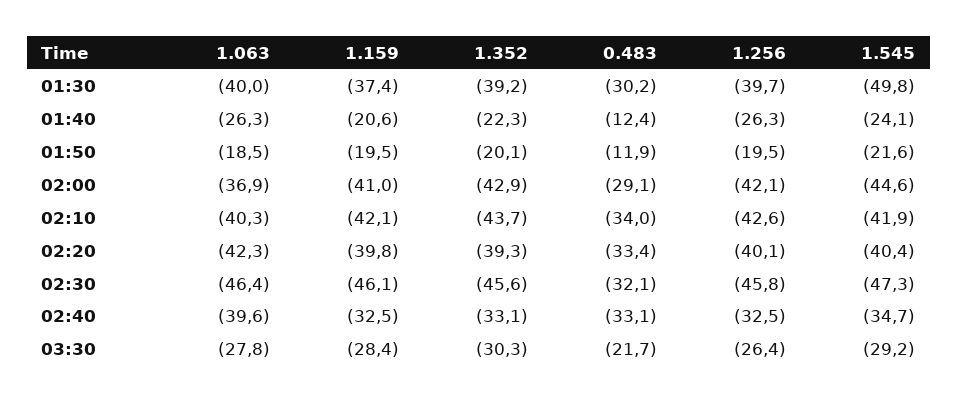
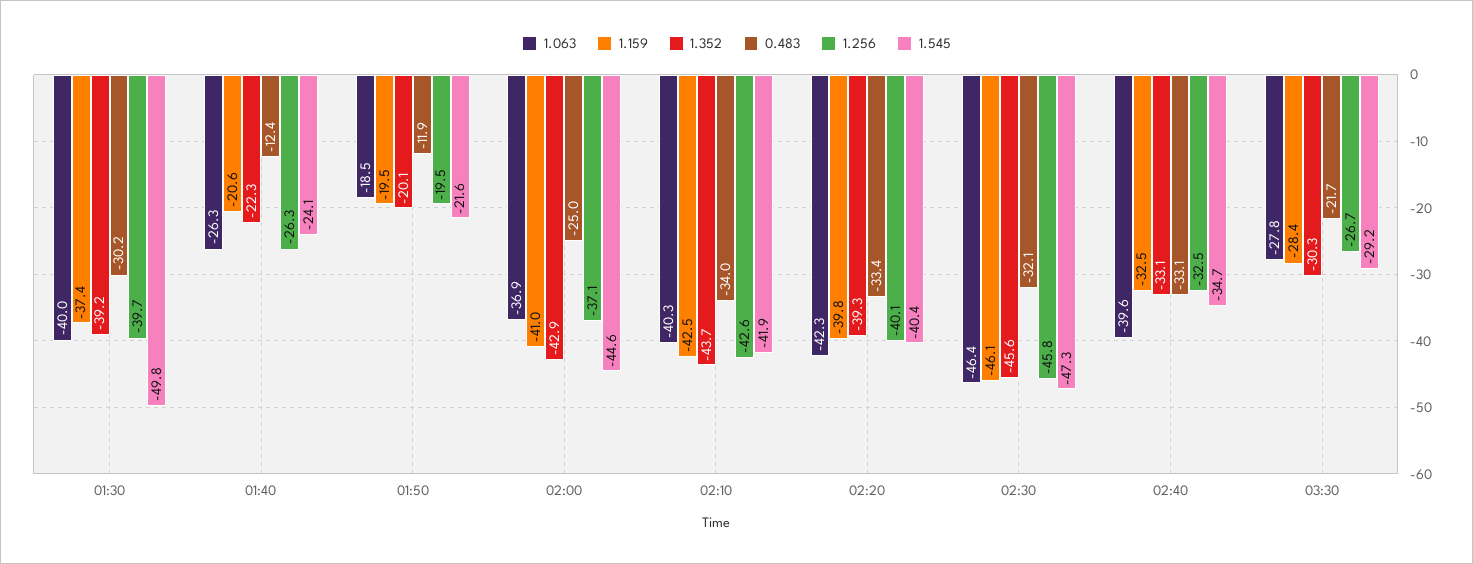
0.483, 02:00: -29.1 -> -25
1.256, 02:00: -42.1 -> -37.1
1.159, 02:10: -42.1 -> -42.5
1.256, 03:30: -26.4 -> -26.7

